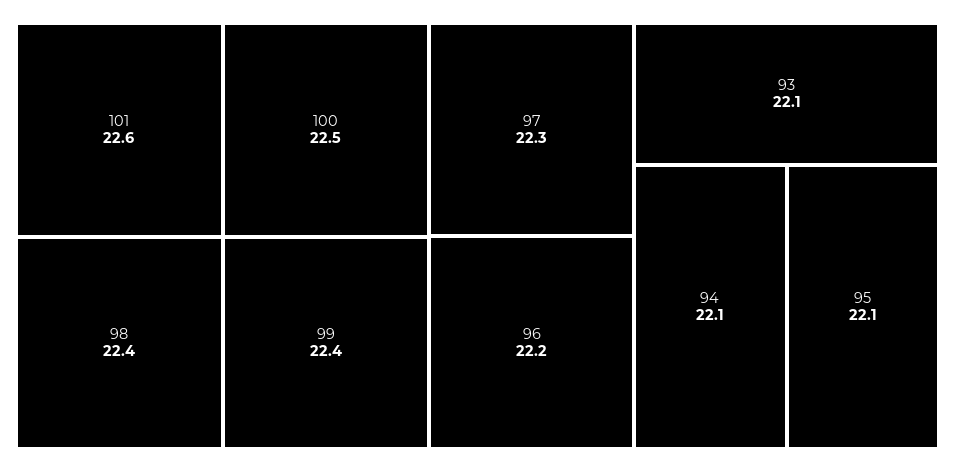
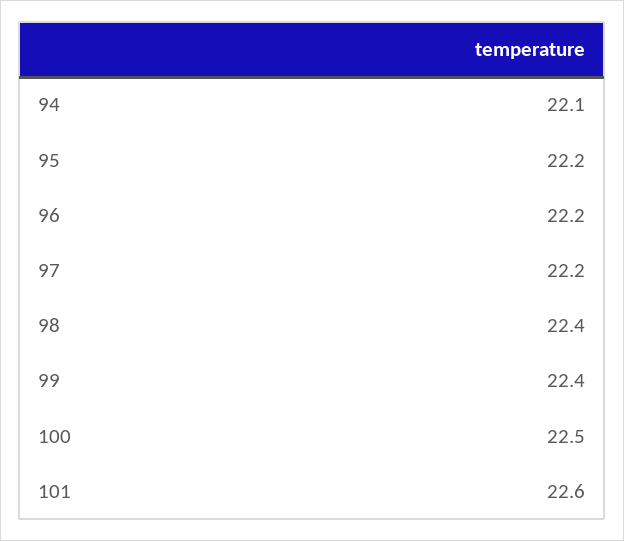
97: 22.3 -> 22.2
93: 22.1 -> none
95: 22.1 -> 22.2

